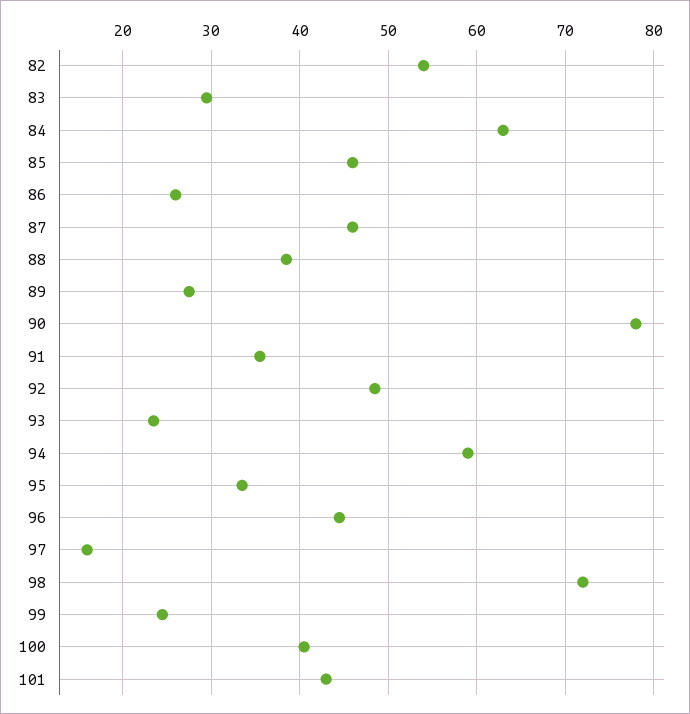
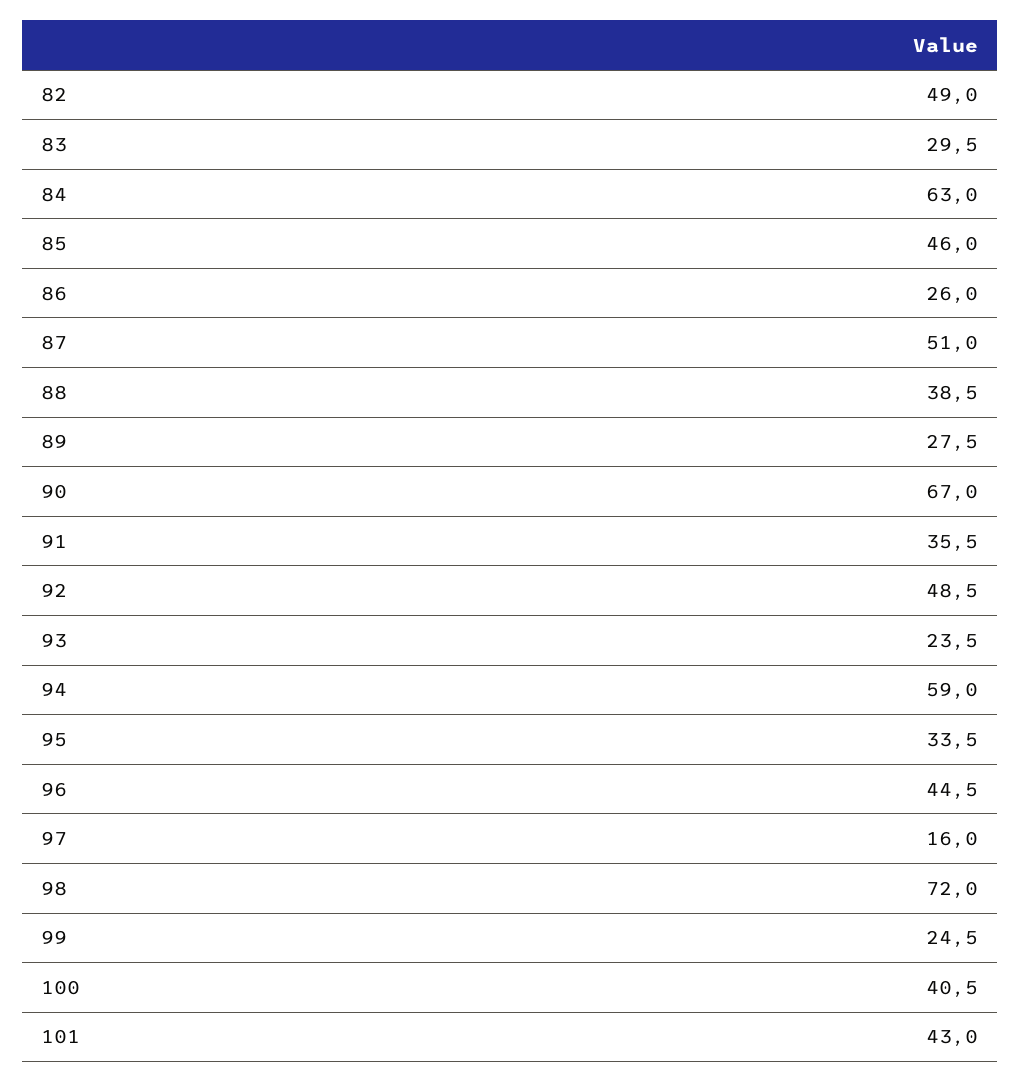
82: 54 -> 49
87: 46 -> 51
90: 78 -> 67

